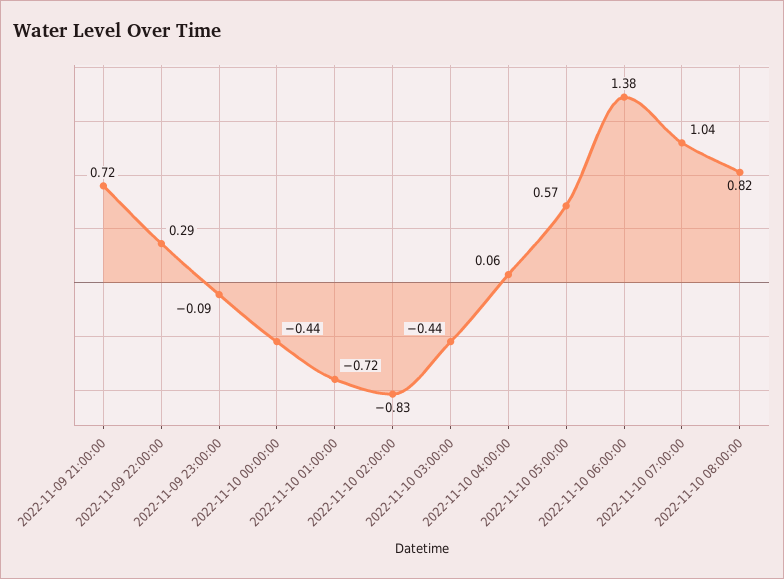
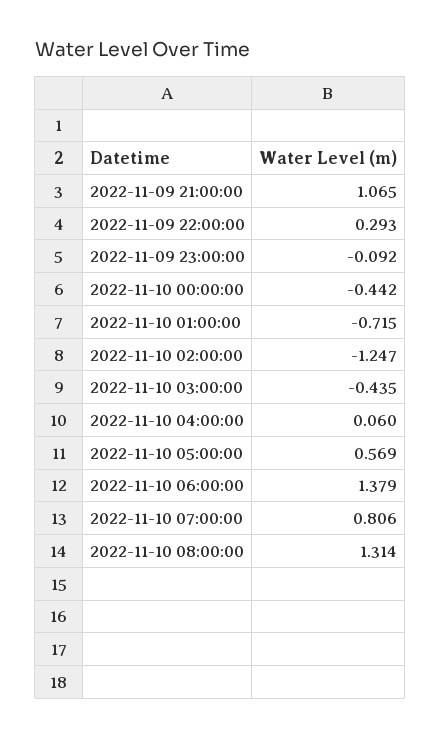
2022-11-09 21:00:00: 0.72 -> 1.065
2022-11-10 02:00:00: -0.83 -> -1.247
2022-11-10 07:00:00: 1.04 -> 0.806
2022-11-10 08:00:00: 0.82 -> 1.314

